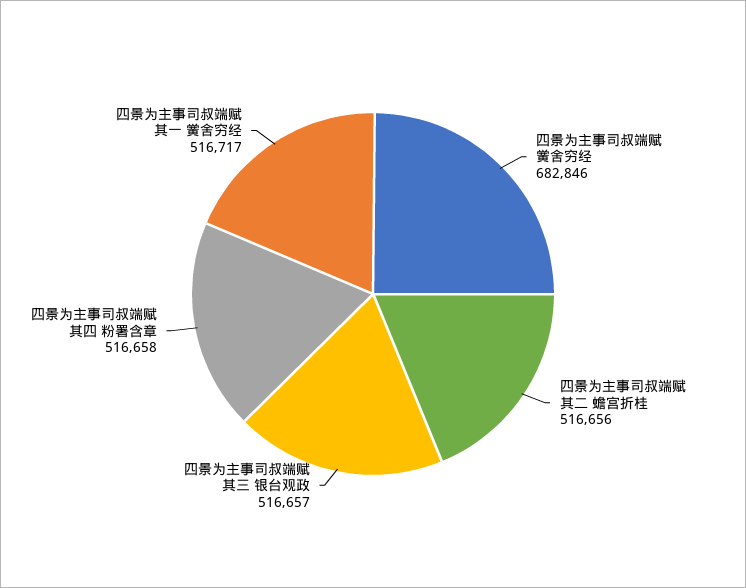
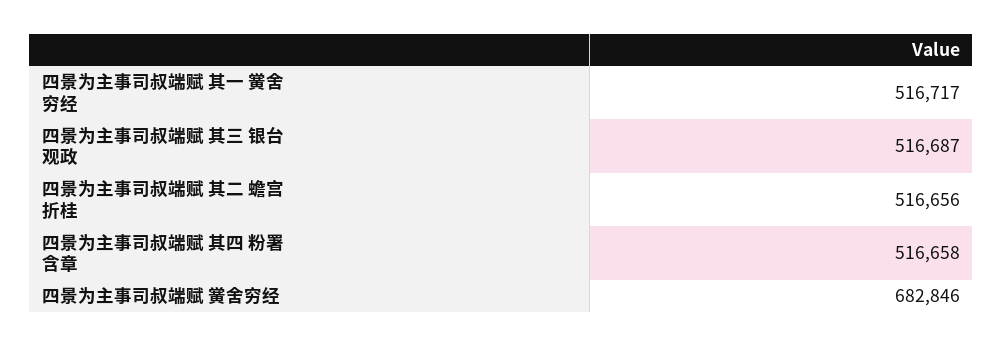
四景为主事司叔端赋 其三 银台观政: 516657 -> 516687

